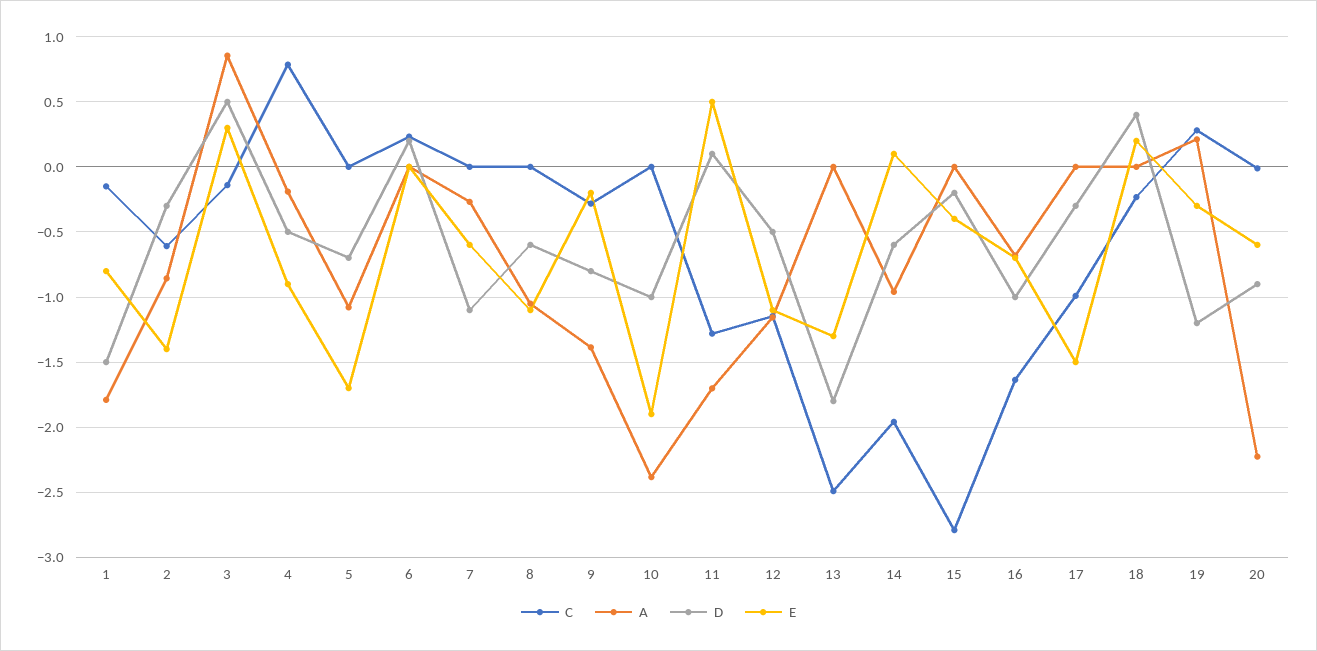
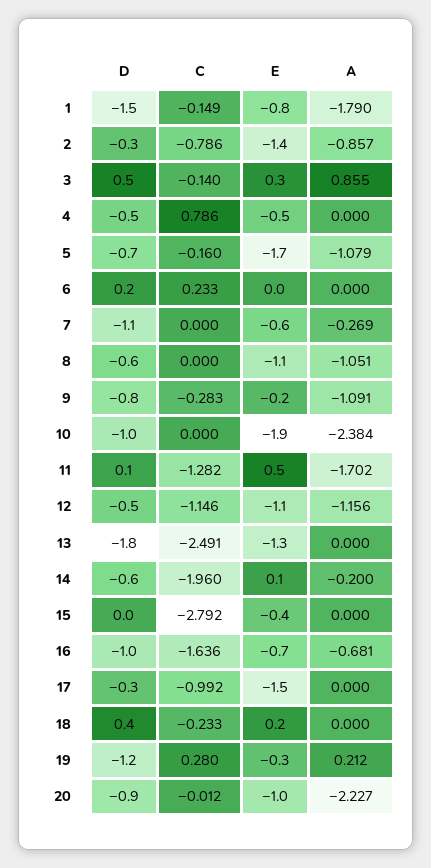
C, 2: -0.6 -> -0.786
A, 4: -0.2 -> 0
E, 4: -0.9 -> -0.5
C, 5: 0 -> -0.16
A, 9: -1.4 -> -1.091
A, 14: -0.95 -> -0.2
D, 15: -0.2 -> 0
E, 20: -0.6 -> -1

